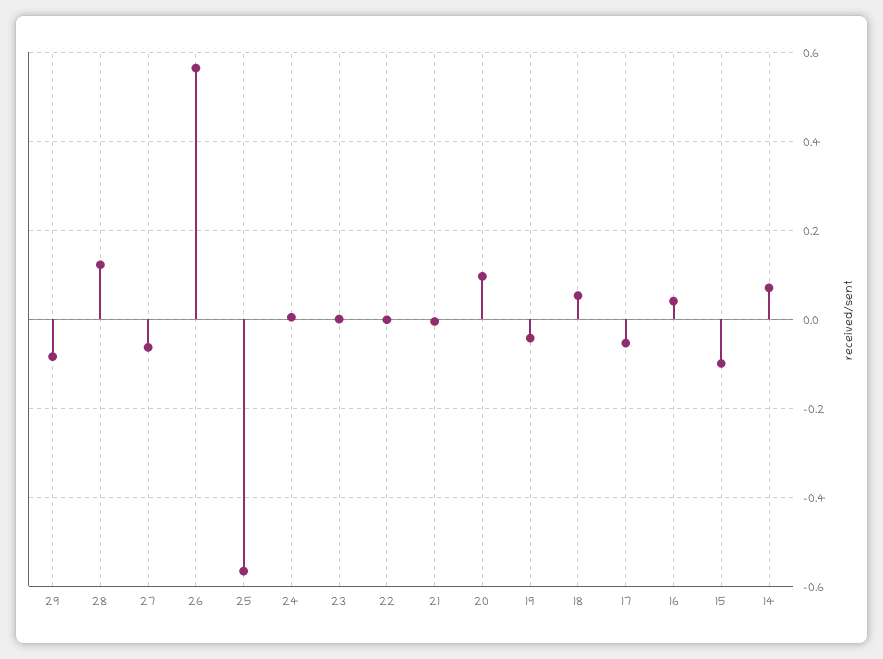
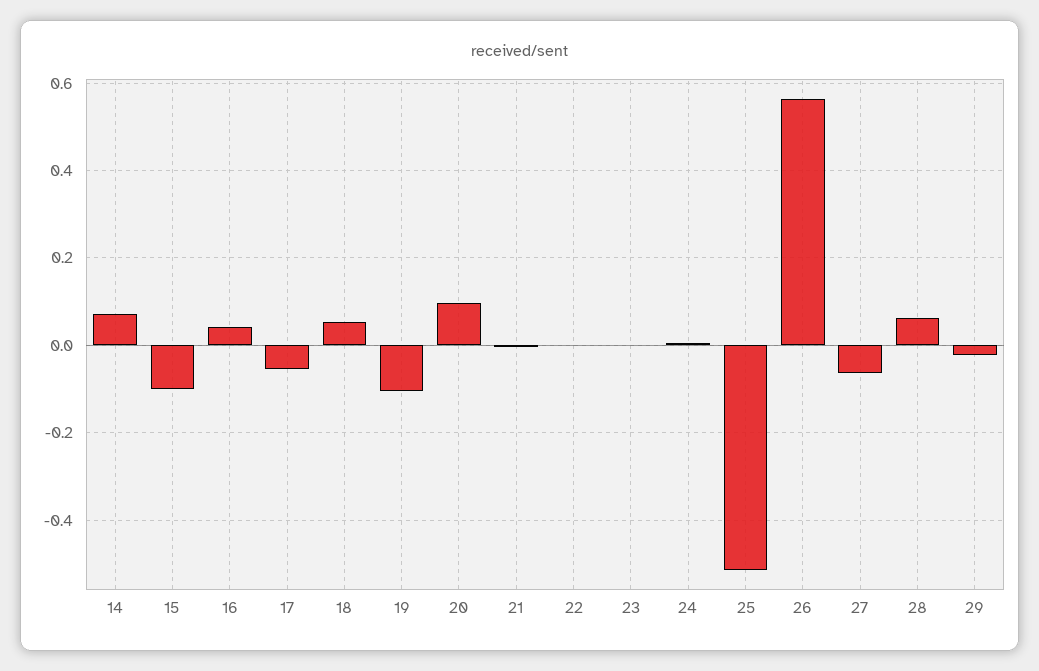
29: -0.08 -> -0.02
28: 0.12 -> 0.06
25: -0.56 -> -0.52
19: -0.04 -> -0.1

